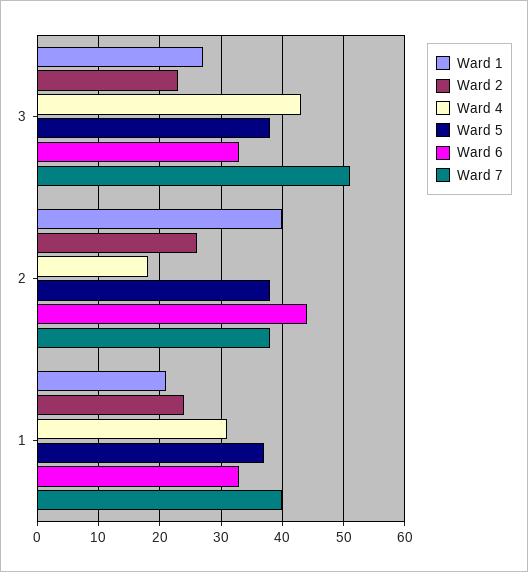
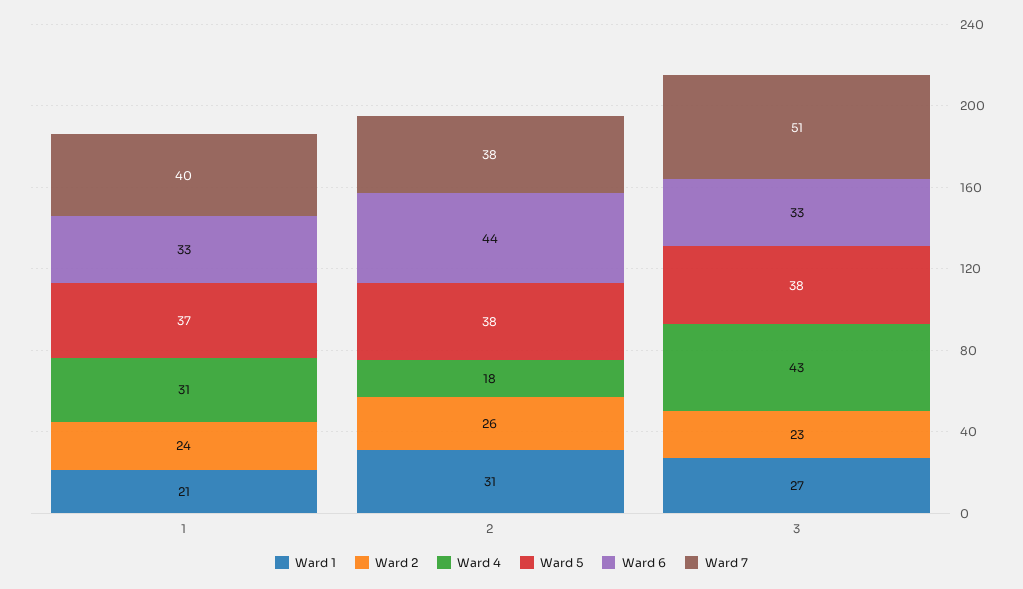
Ward 1, 2: 40 -> 31

